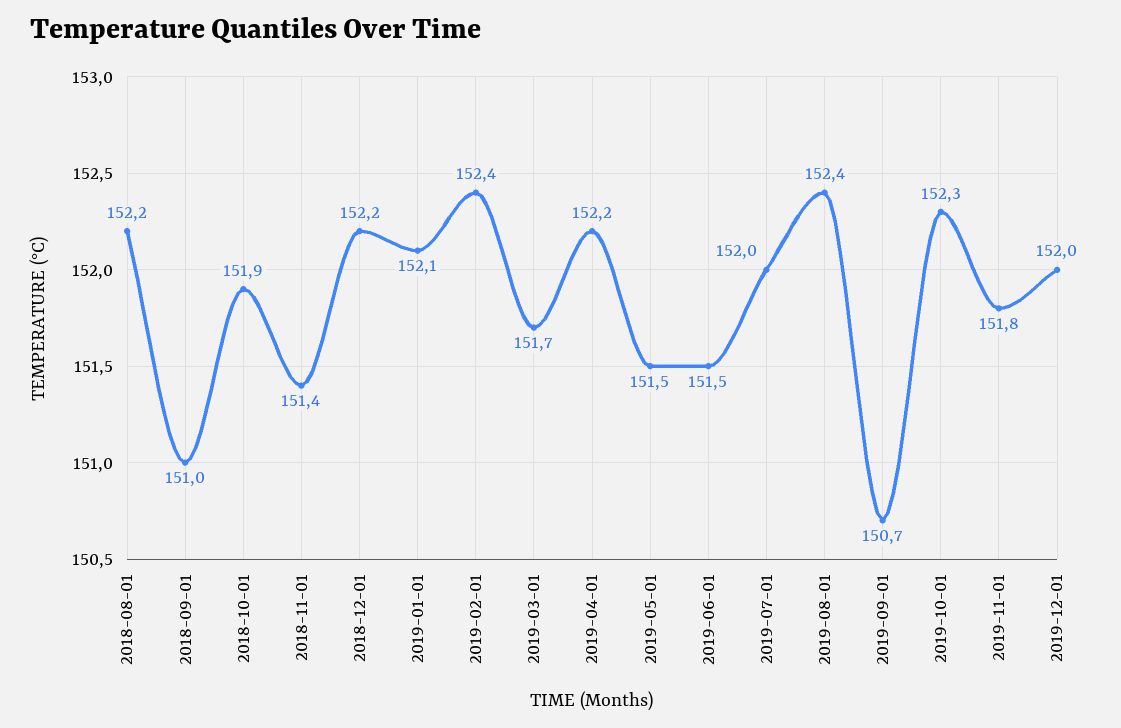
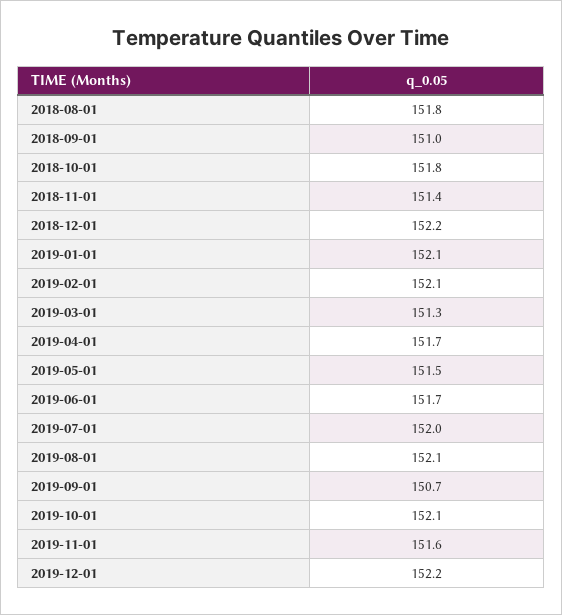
2018-08-01: 152.2 -> 151.8
2018-10-01: 151.9 -> 151.8
2019-02-01: 152.4 -> 152.1
2019-03-01: 151.7 -> 151.3
2019-04-01: 152.2 -> 151.7
2019-06-01: 151.5 -> 151.7
2019-08-01: 152.4 -> 152.1
2019-10-01: 152.3 -> 152.1
2019-11-01: 151.8 -> 151.6
2019-12-01: 152 -> 152.2

